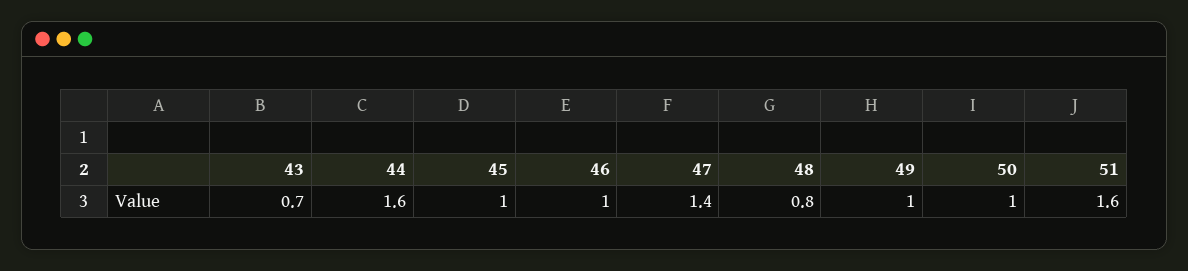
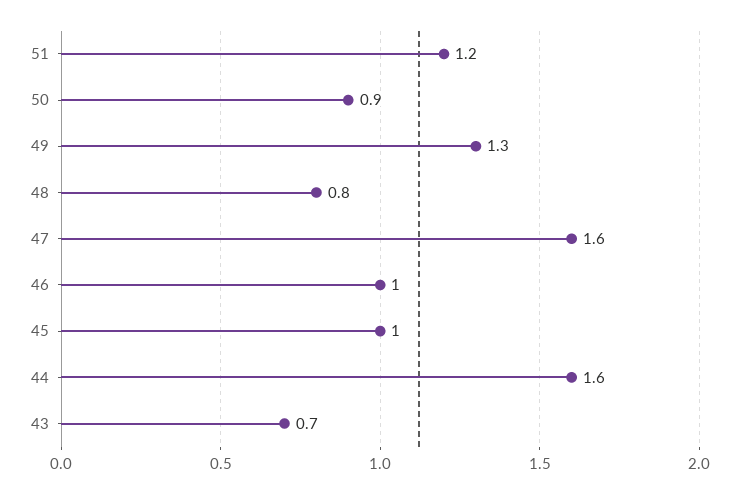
47: 1.4 -> 1.6
49: 1 -> 1.3
50: 1 -> 0.9
51: 1.6 -> 1.2

